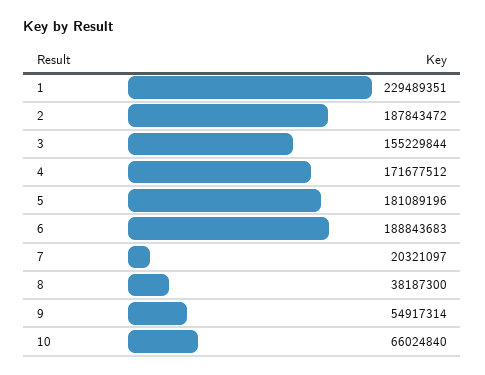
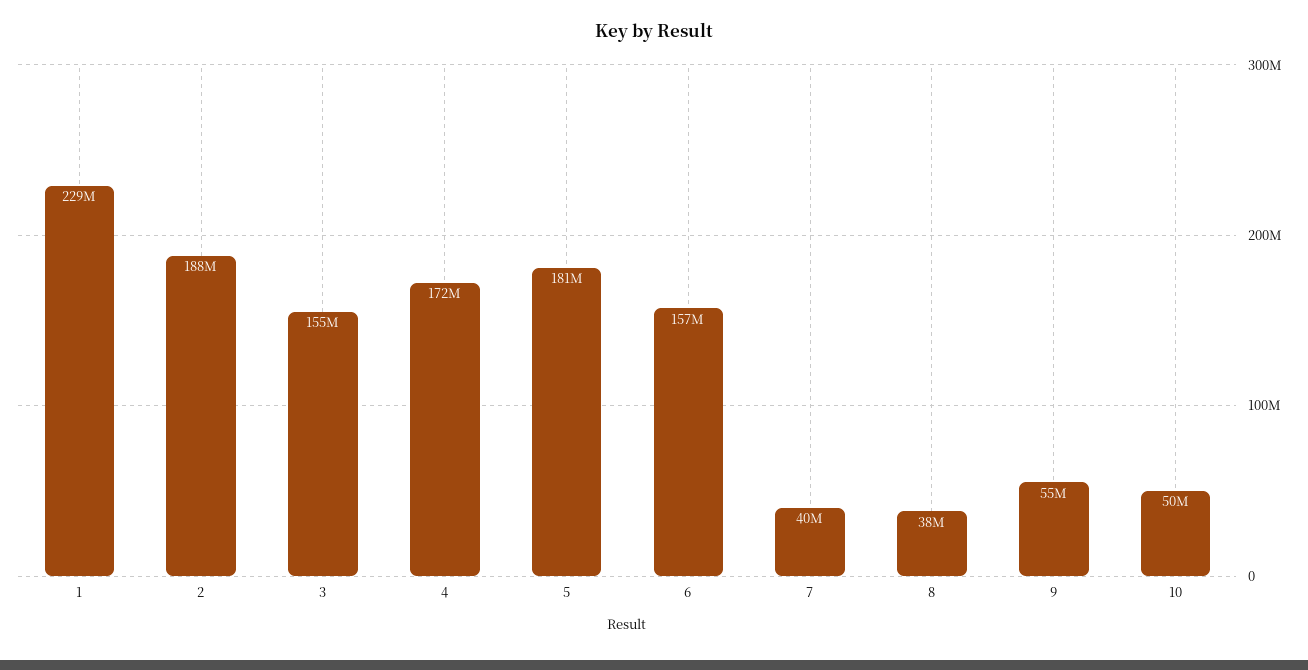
6: 188843683 -> 157000000
7: 20321097 -> 40000000
10: 66024840 -> 50000000

